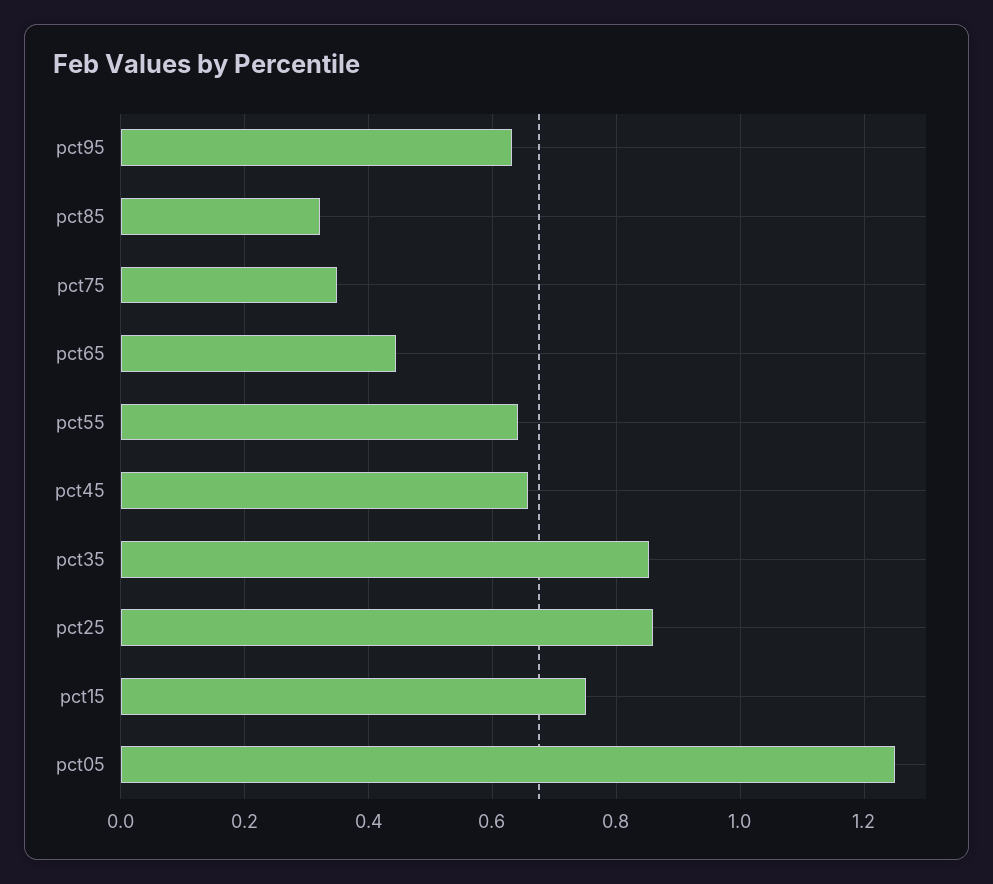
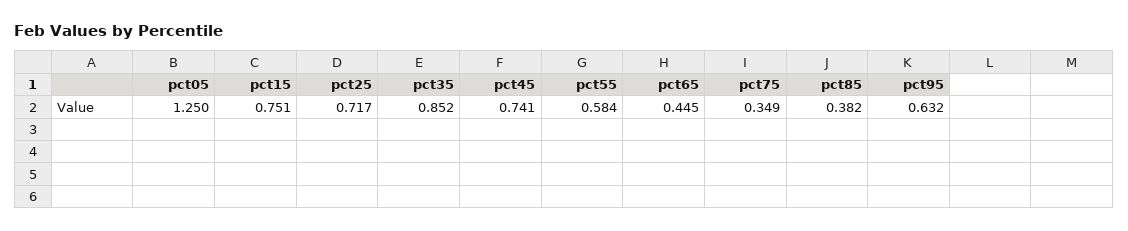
pct85: 0.32 -> 0.382
pct55: 0.64 -> 0.584
pct45: 0.66 -> 0.741
pct25: 0.86 -> 0.717

